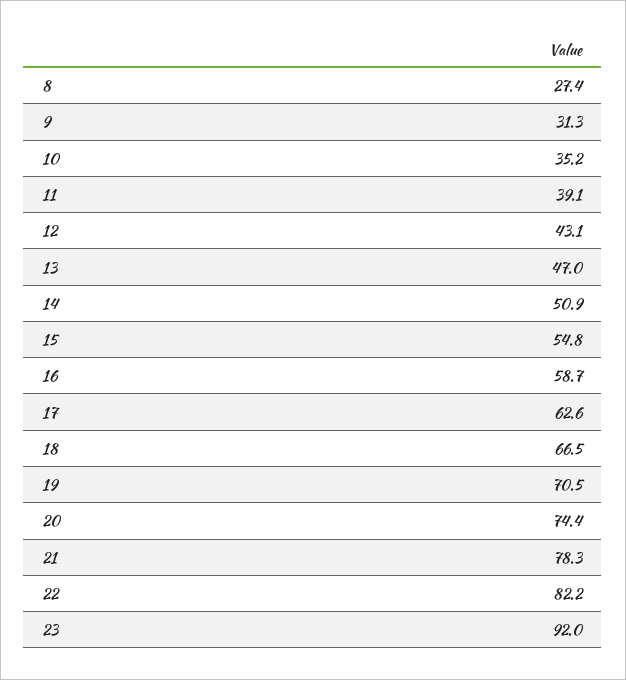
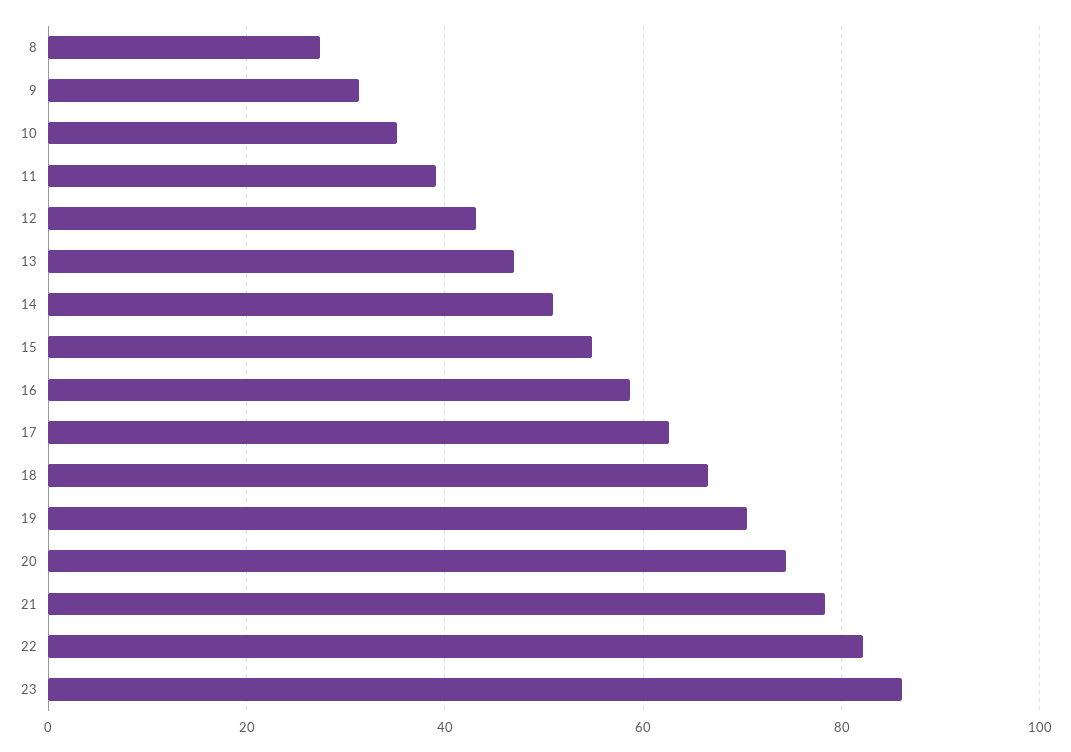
23: 92 -> 86

